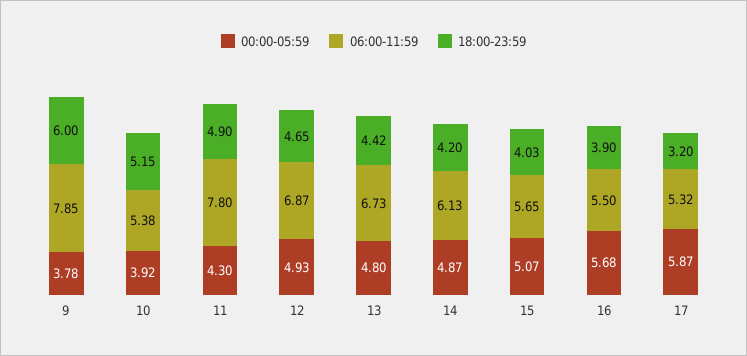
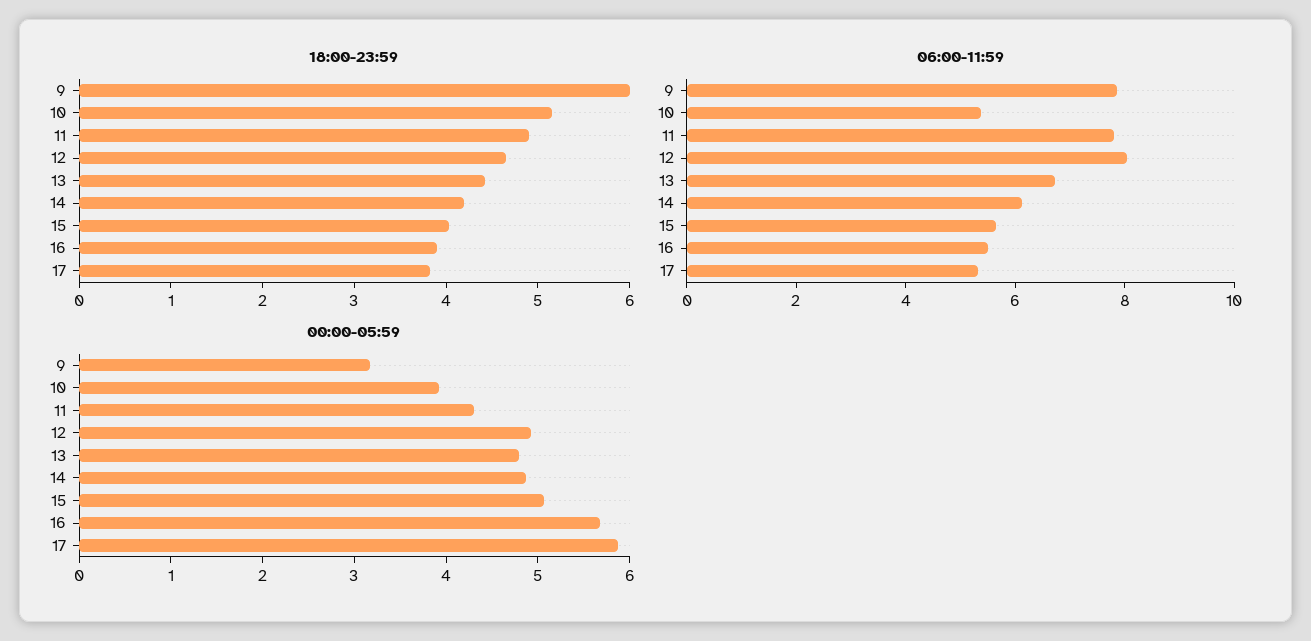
00:00-05:59, 9: 3.78 -> 3.2
06:00-11:59, 12: 6.87 -> 8
18:00-23:59, 17: 3.2 -> 3.8

